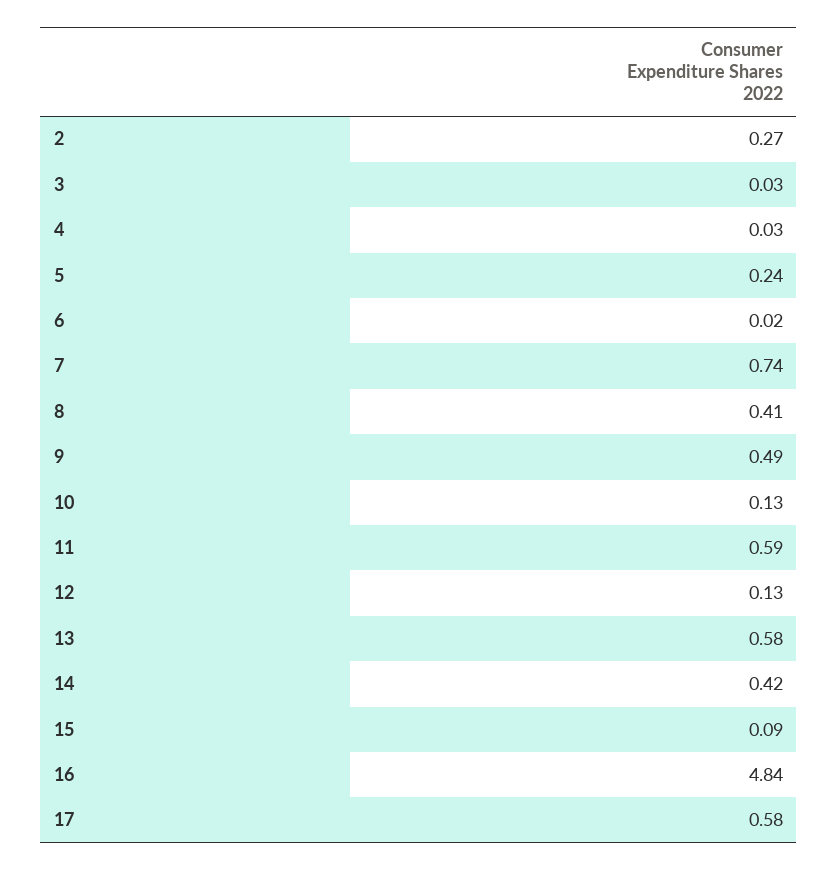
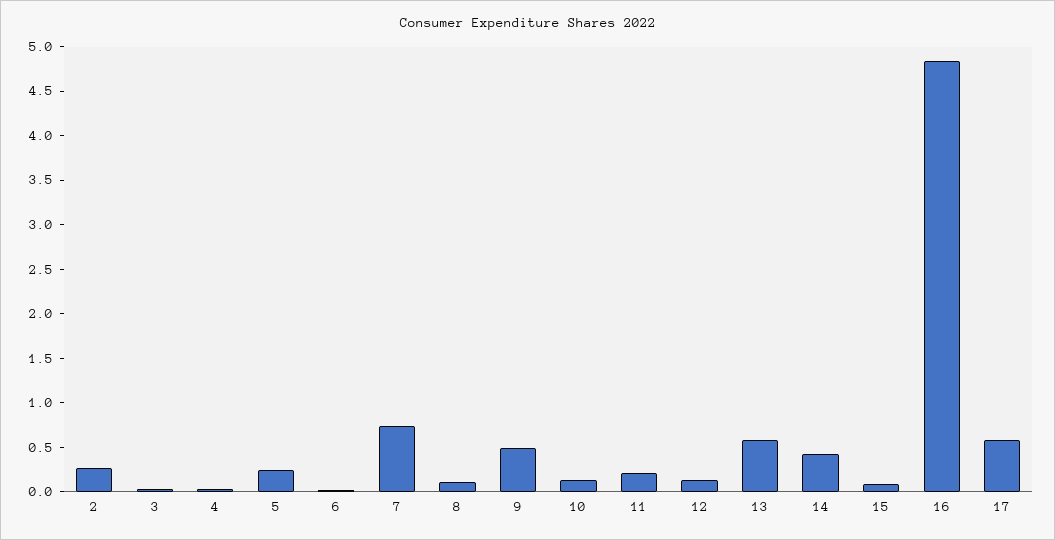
8: 0.41 -> 0.1
11: 0.59 -> 0.2

